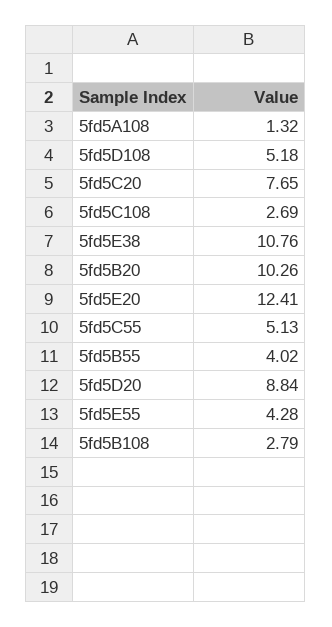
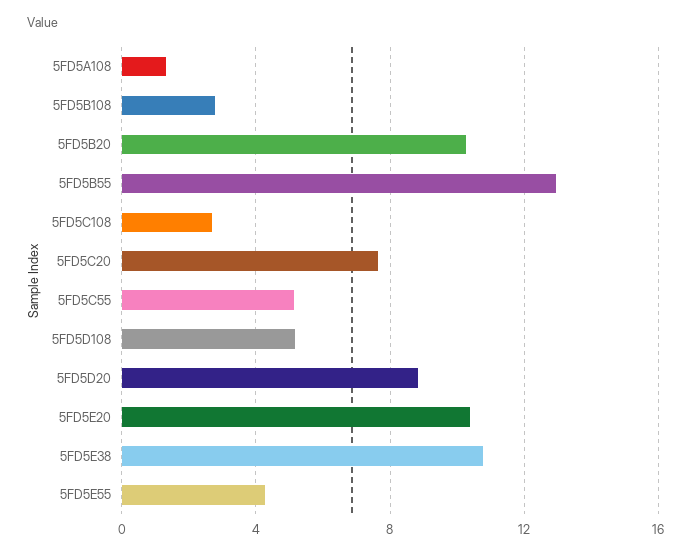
5fd5E20: 12.41 -> 10.5
5fd5B55: 4.02 -> 13

